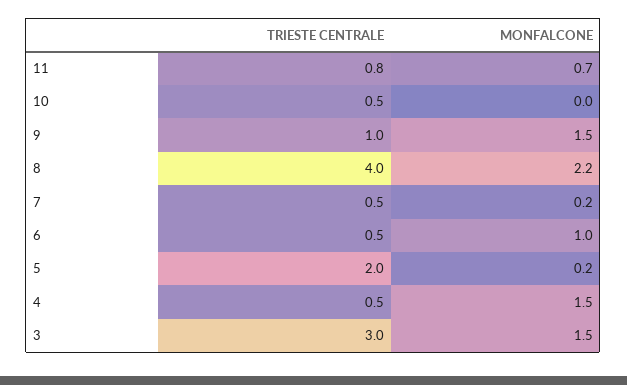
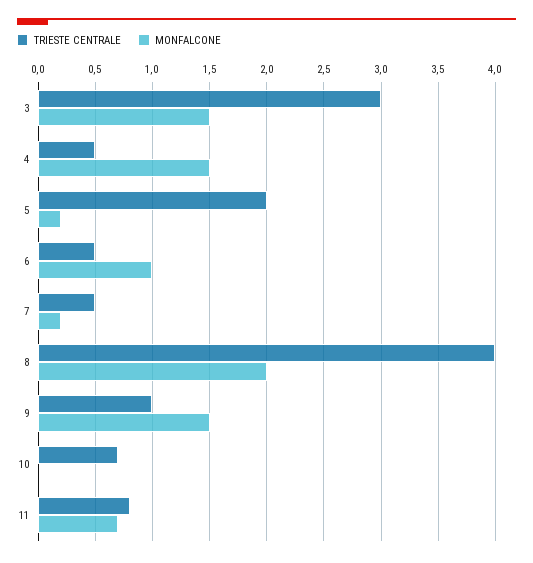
TRIESTE CENTRALE, 10: 0.5 -> 0.7
MONFALCONE, 8: 2.2 -> 2

